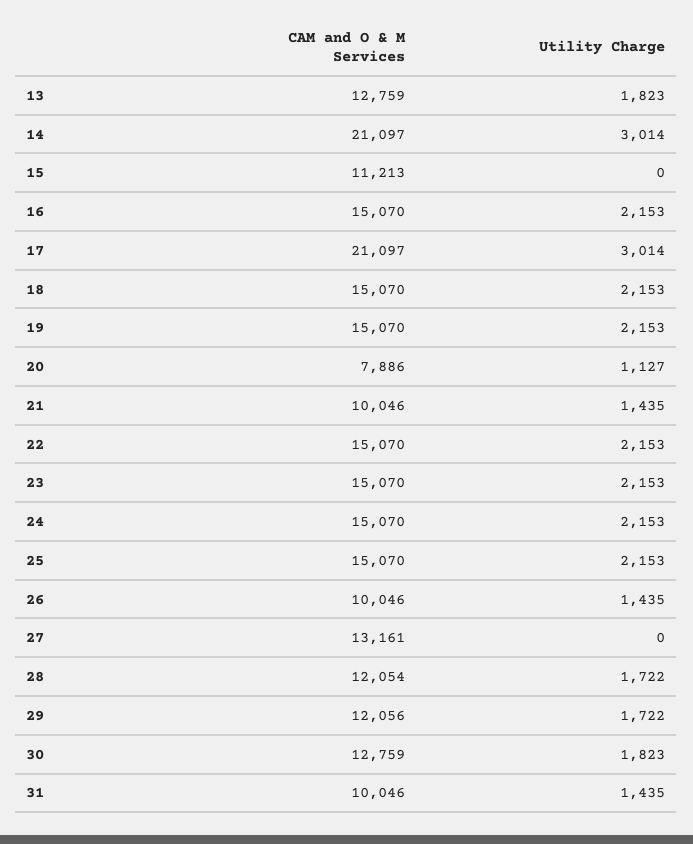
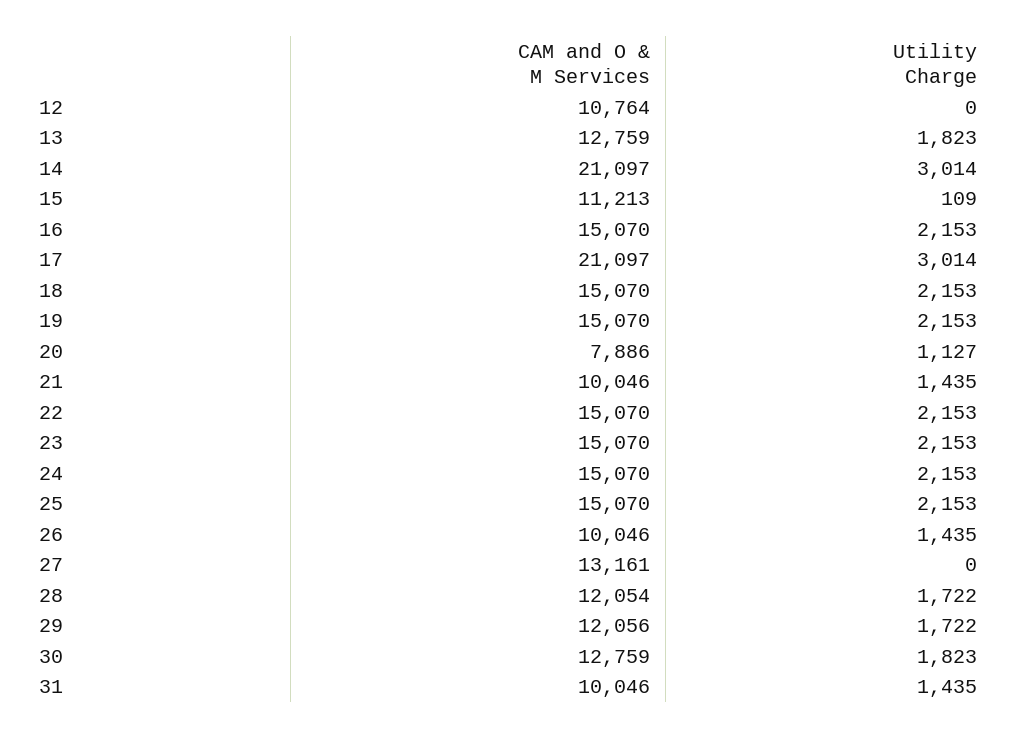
Utility Charge, 15: 0 -> 109
CAM and O & M Services, 12: none -> 10764
Utility Charge, 12: none -> 0

